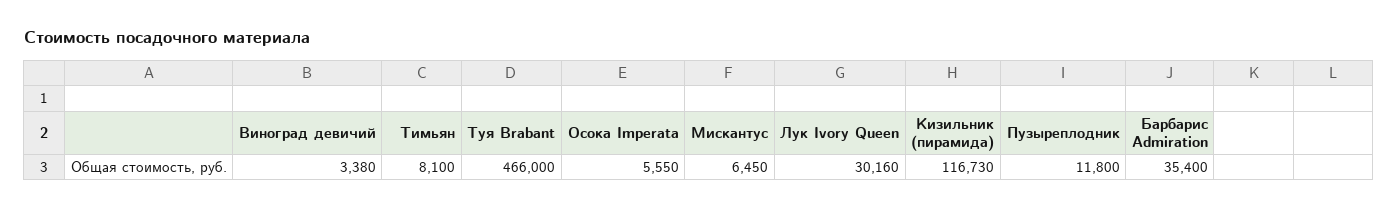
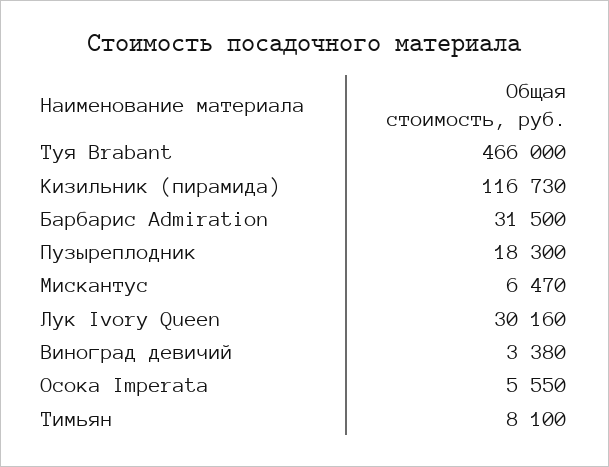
Мискантус: 6450 -> 6470
Пузыреплодник: 11800 -> 18300
Барбарис Admiration: 35400 -> 31500

